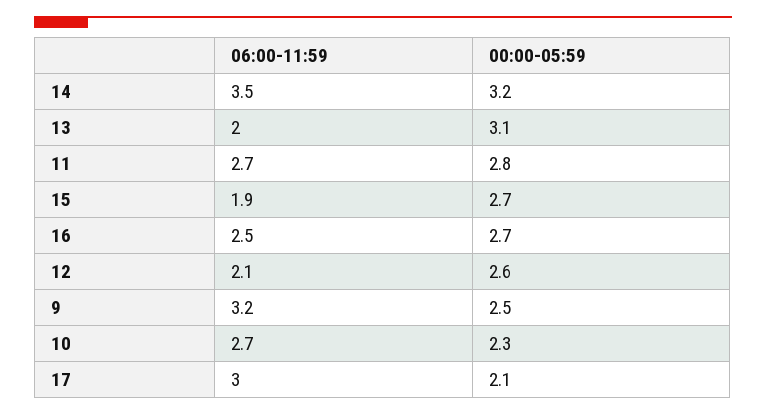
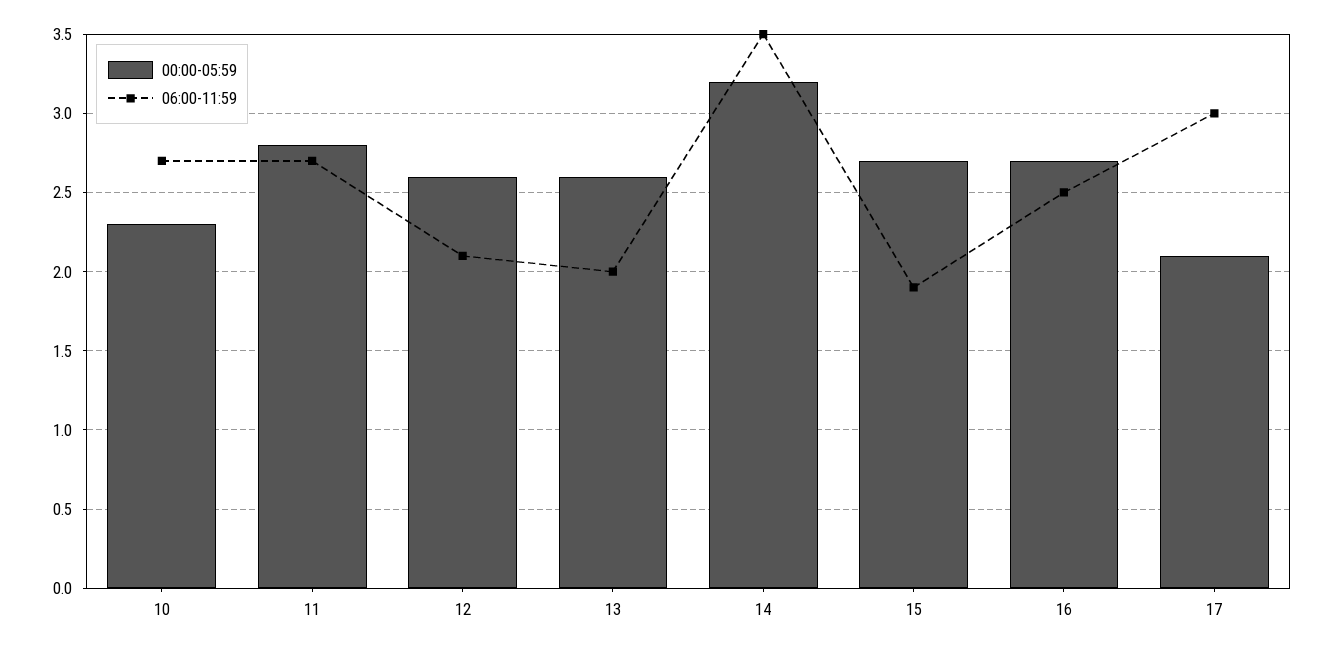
00:00-05:59, 13: 3.1 -> 2.6
06:00-11:59, 9: 3.2 -> none
00:00-05:59, 9: 2.5 -> none

